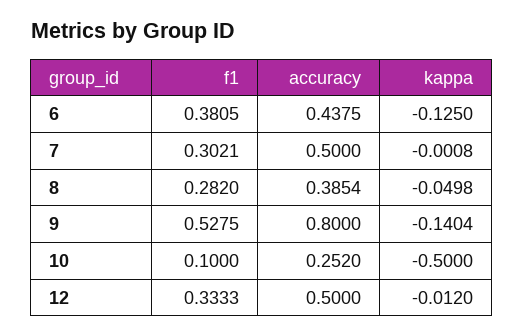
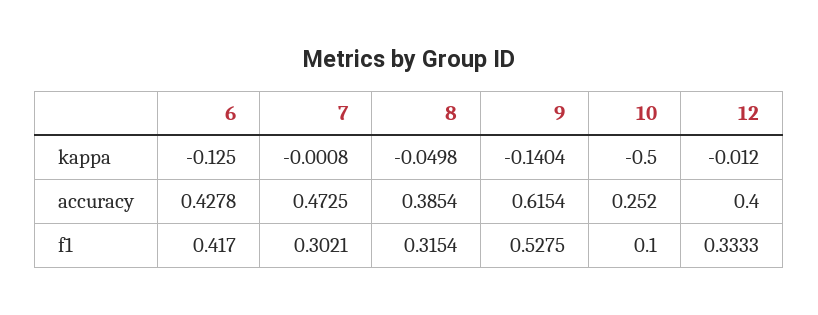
f1, 6: 0.3805 -> 0.417
accuracy, 6: 0.4375 -> 0.4278
accuracy, 7: 0.5 -> 0.4725
f1, 8: 0.282 -> 0.3154
accuracy, 9: 0.8 -> 0.6154
accuracy, 12: 0.5 -> 0.4

